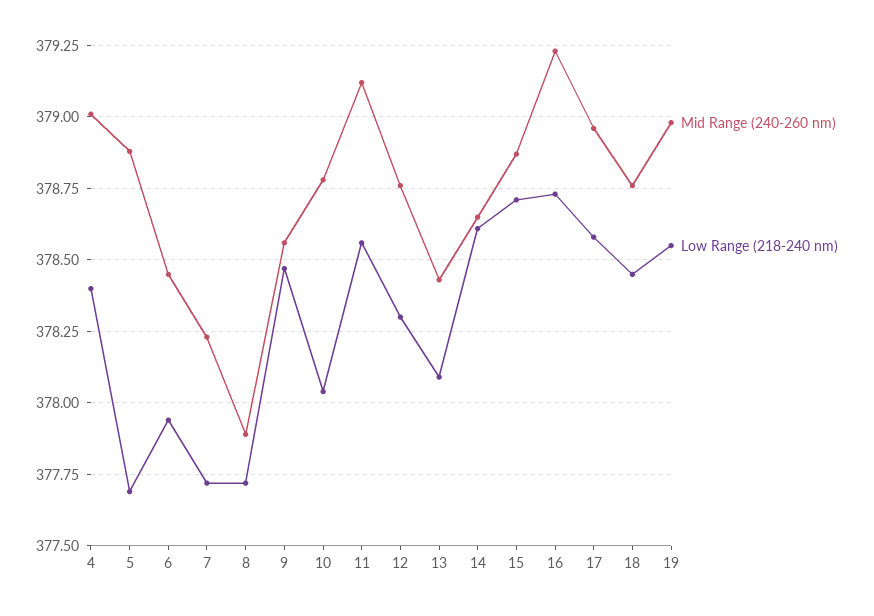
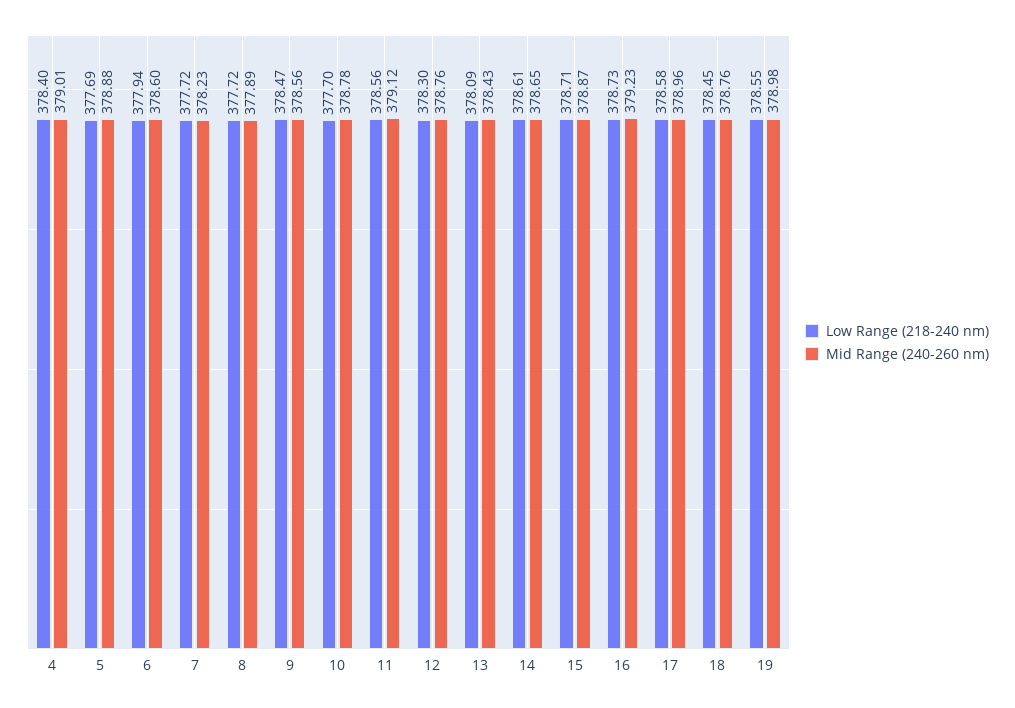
Mid Range (240-260 nm), 6: 378.45 -> 378.6
Low Range (218-240 nm), 10: 378.05 -> 377.7

